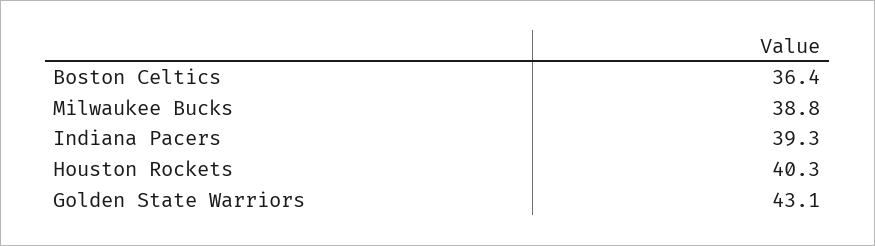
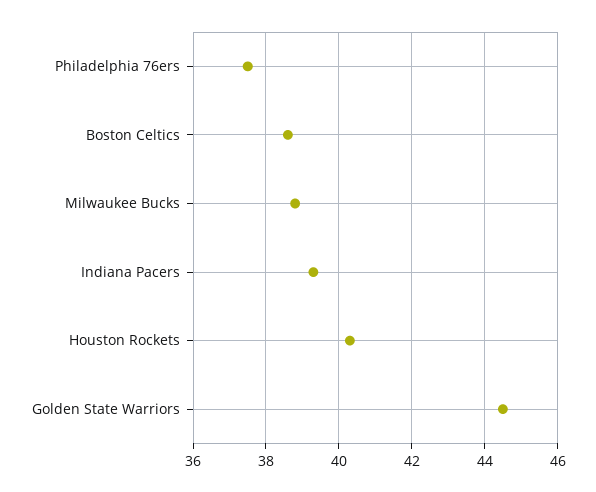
Boston Celtics: 36.4 -> 38.5
Golden State Warriors: 43.1 -> 44.5
Philadelphia 76ers: none -> 37.5

